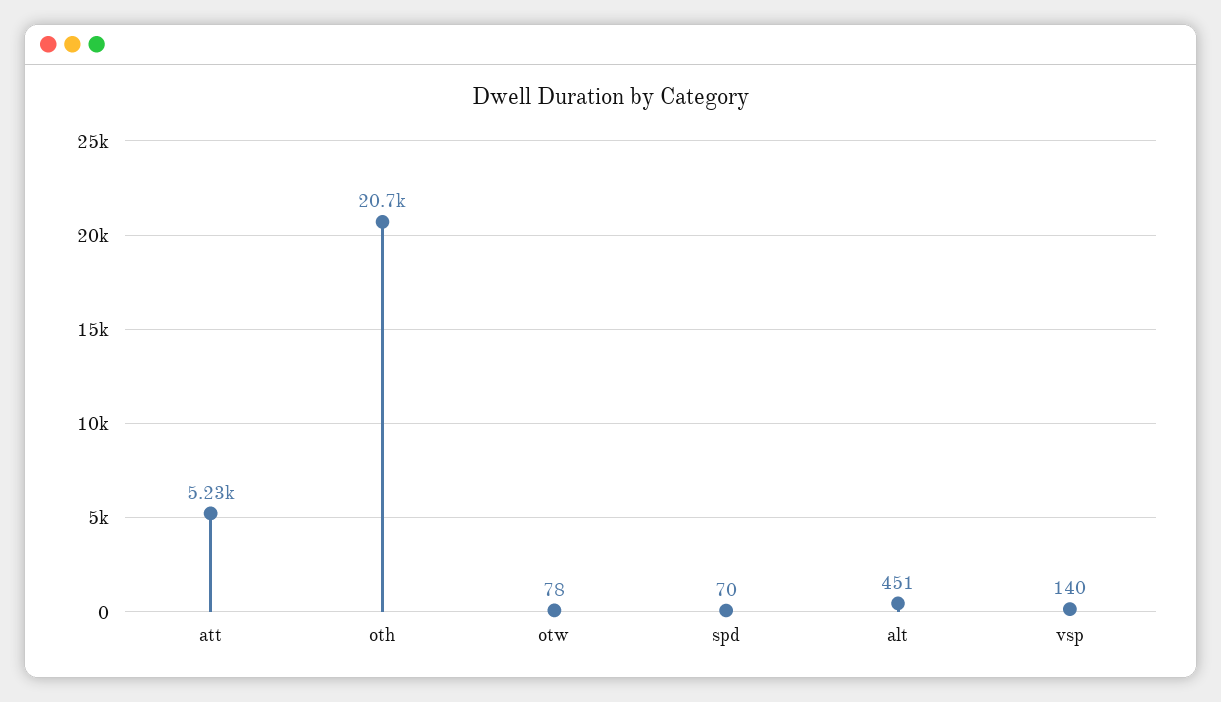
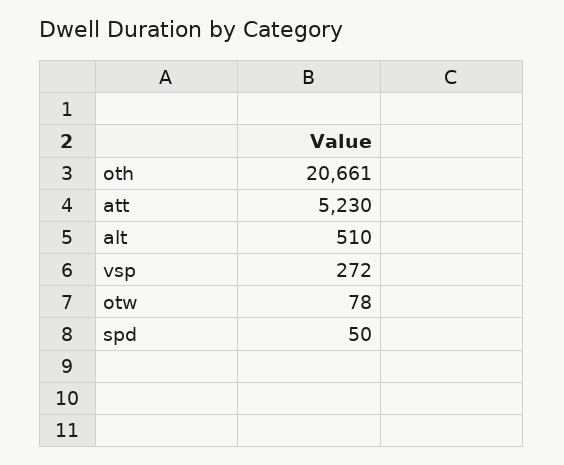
spd: 70 -> 50
alt: 451 -> 510
vsp: 140 -> 272

